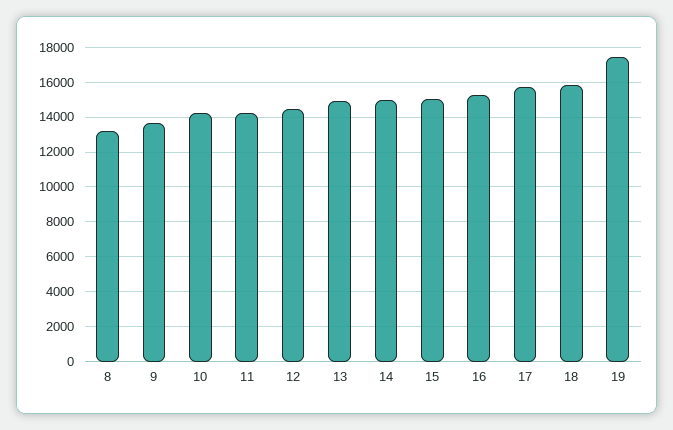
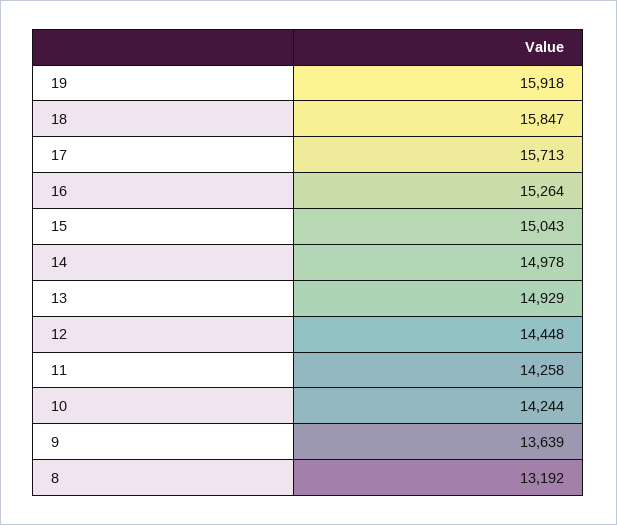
19: 17500 -> 15918

